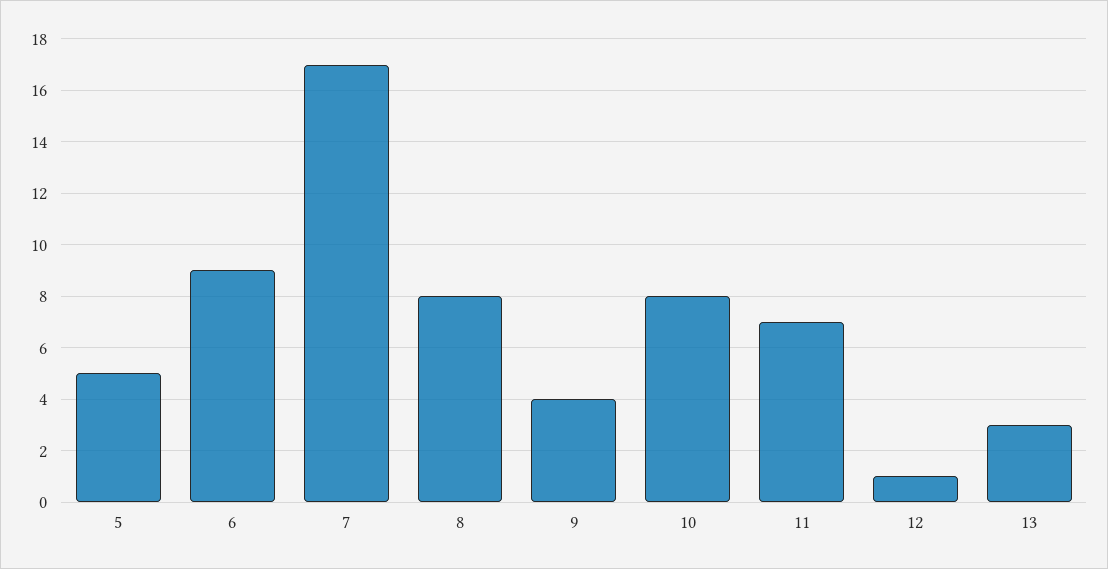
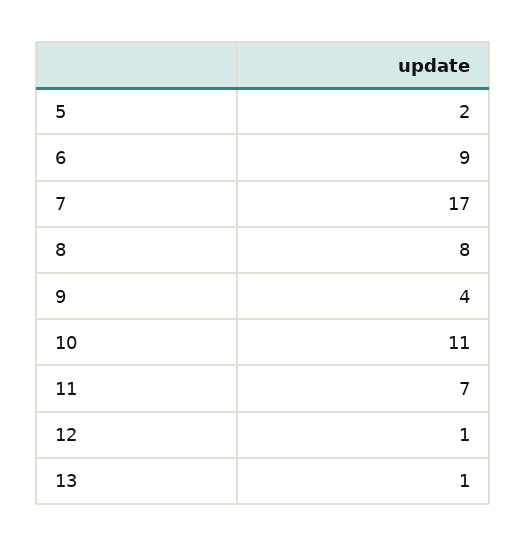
5: 5 -> 2
10: 8 -> 11
13: 3 -> 1

